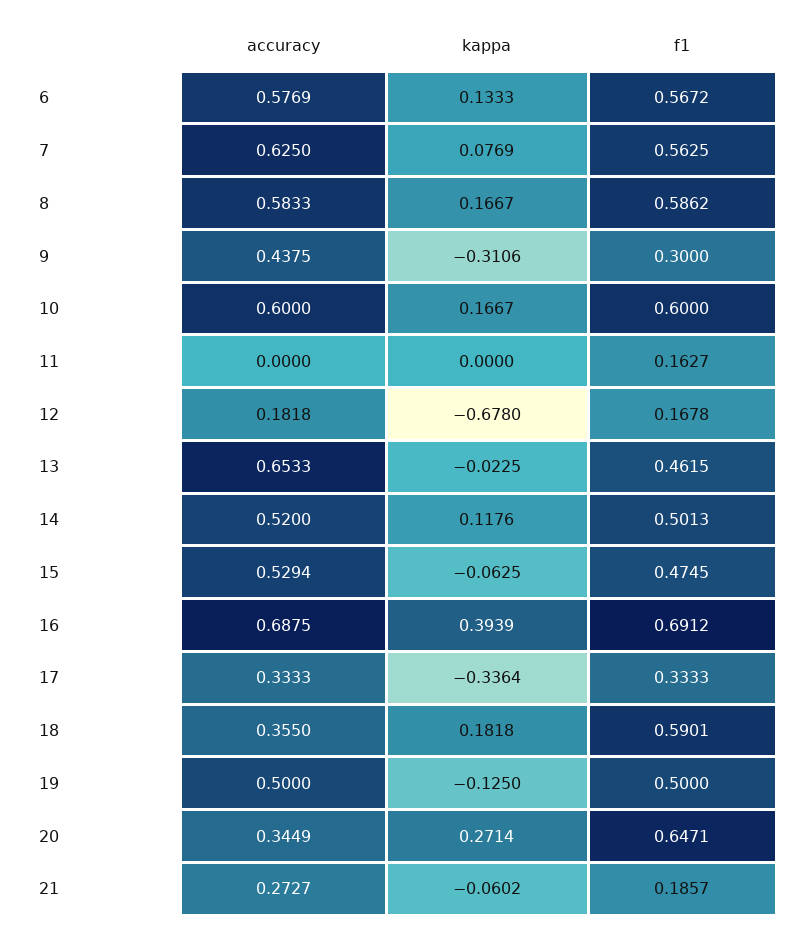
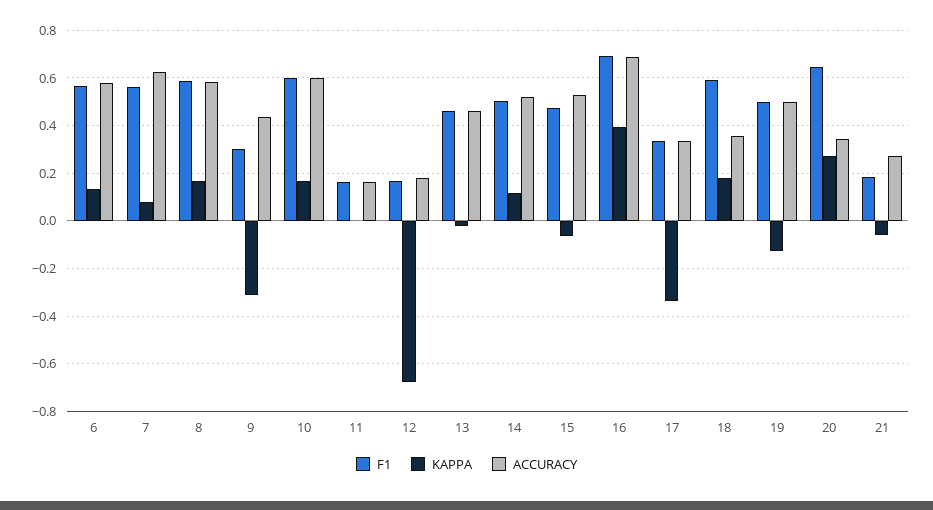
accuracy, 11: 0 -> 0.15
accuracy, 13: 0.6533 -> 0.45

